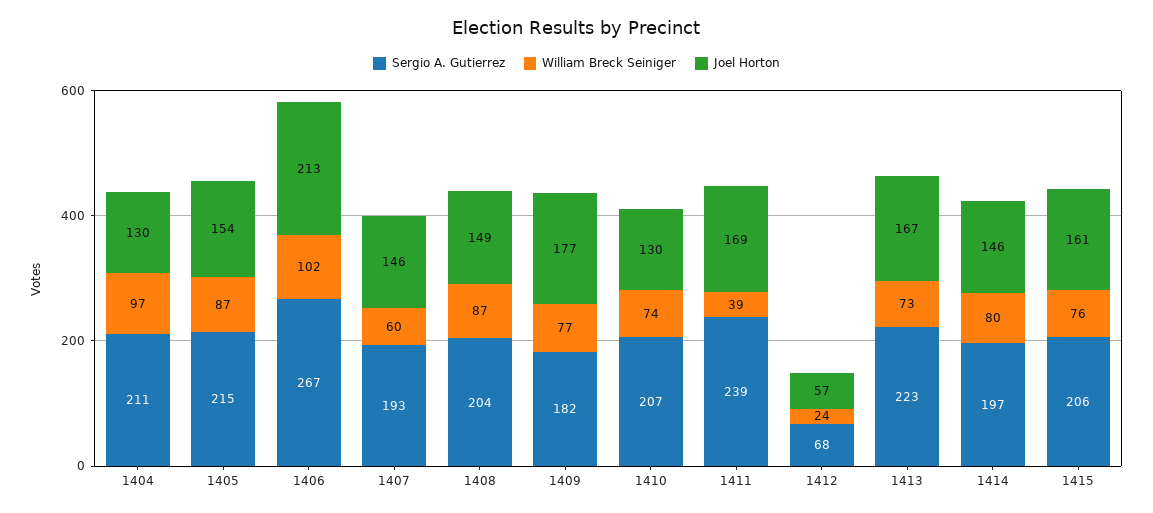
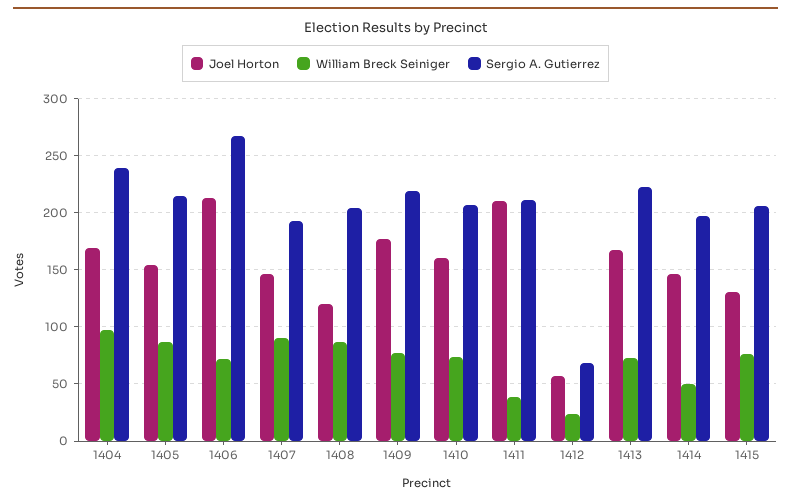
Sergio A. Gutierrez, 1404: 211 -> 240
Joel Horton, 1404: 130 -> 170
William Breck Seiniger, 1406: 102 -> 70
William Breck Seiniger, 1407: 60 -> 90
Joel Horton, 1408: 149 -> 120
Sergio A. Gutierrez, 1409: 182 -> 220
Joel Horton, 1410: 130 -> 160
Sergio A. Gutierrez, 1411: 239 -> 210
Joel Horton, 1411: 169 -> 210
William Breck Seiniger, 1414: 80 -> 50
Joel Horton, 1415: 161 -> 130

